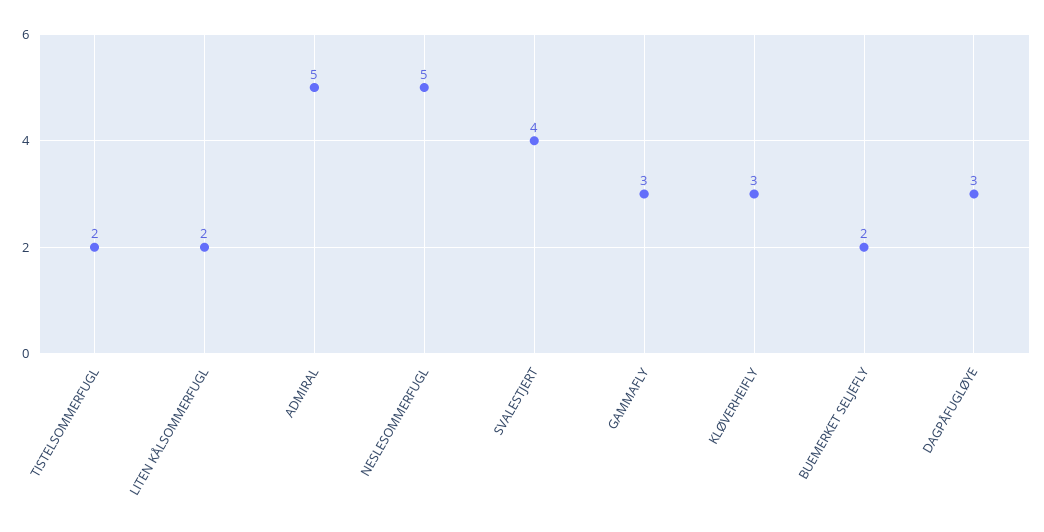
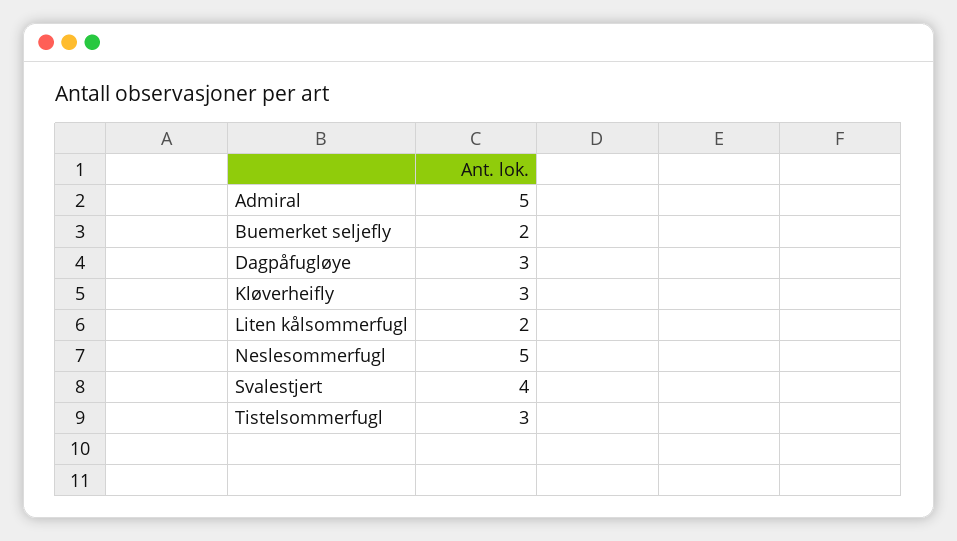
TISTELSOMMERFUGL: 2 -> 3
GAMMAFLY: 3 -> none

